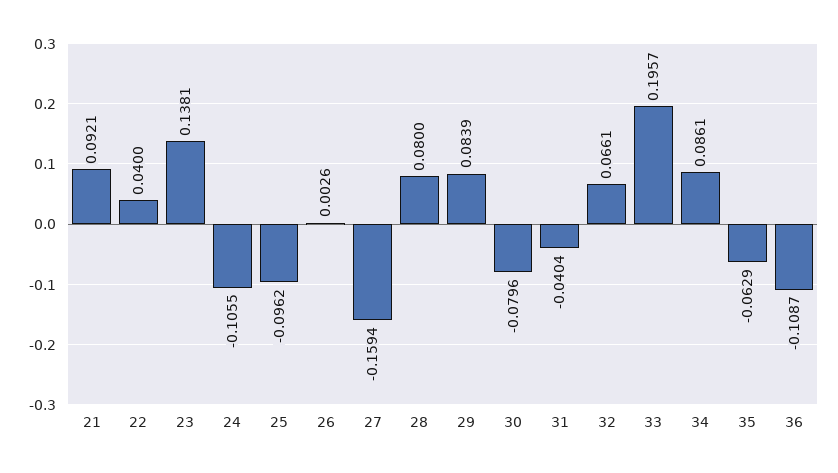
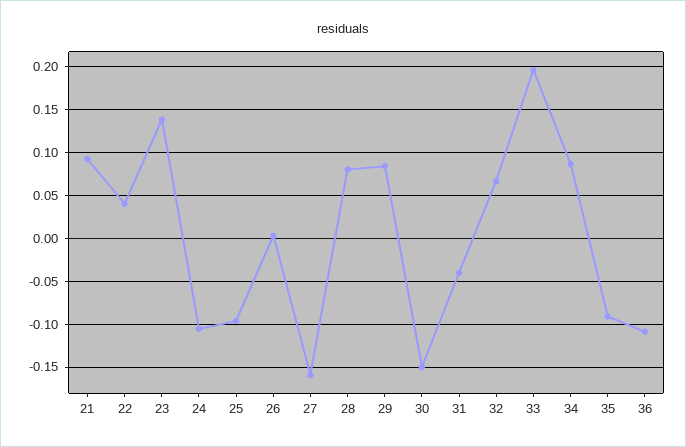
30: -0.0796 -> -0.15
35: -0.0629 -> -0.09

